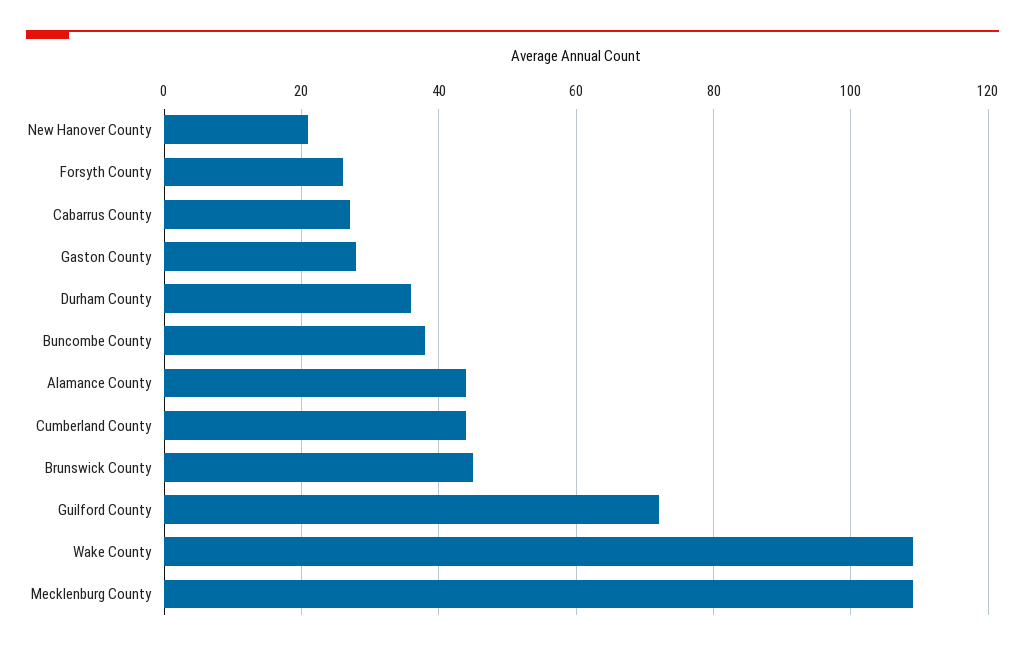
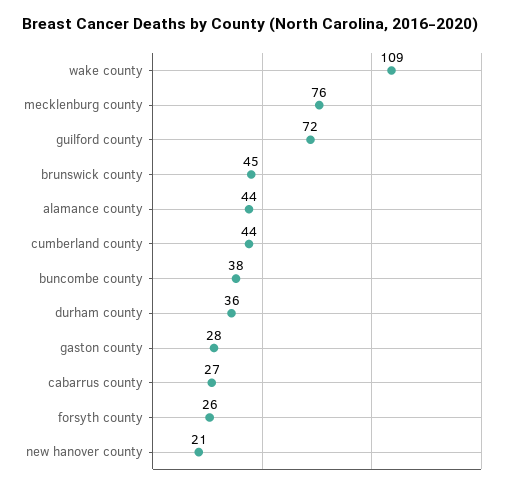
Mecklenburg County: 110 -> 76

